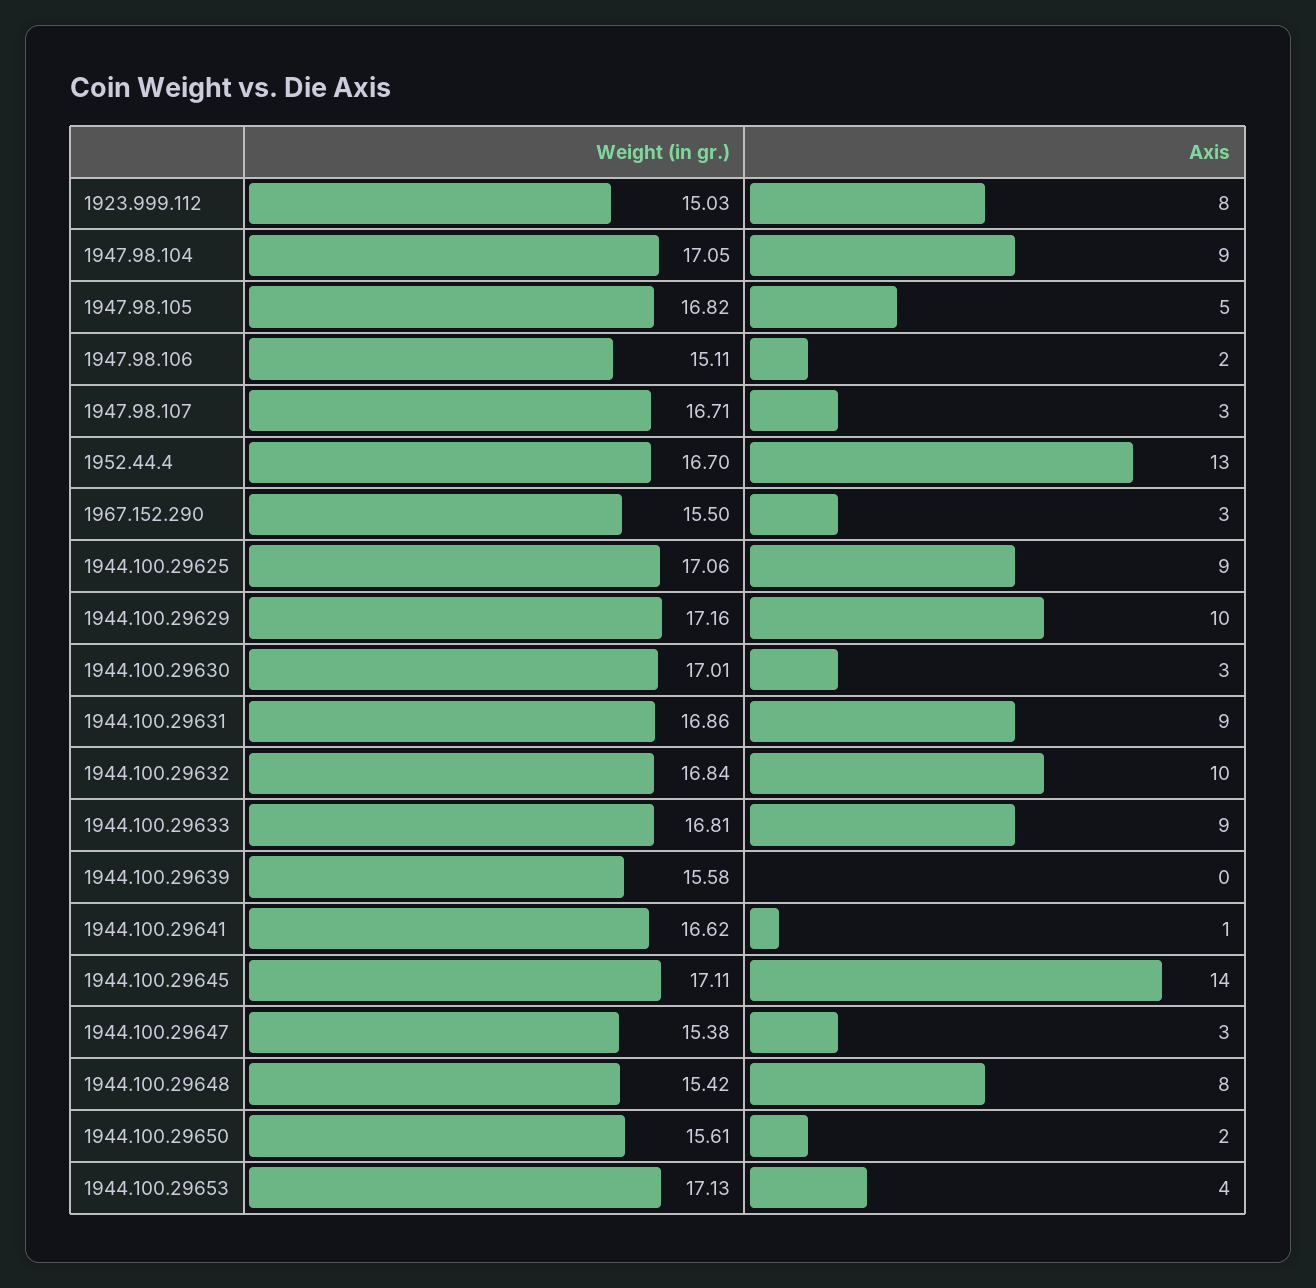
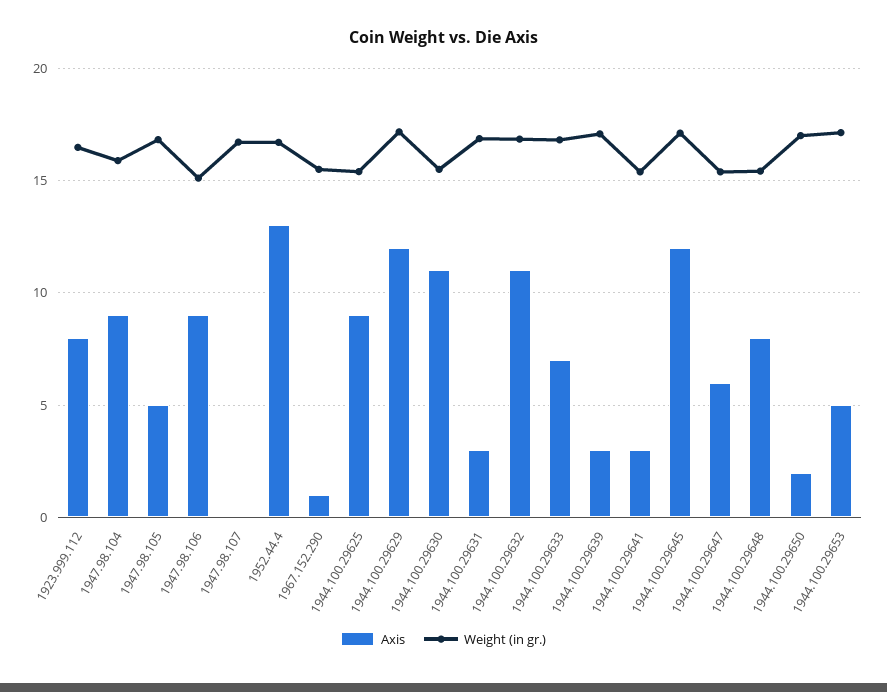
Weight (in gr.), 1923.999.112: 15.03 -> 16.5
Weight (in gr.), 1947.98.104: 17.05 -> 16
Axis, 1947.98.106: 2 -> 9
Axis, 1947.98.107: 3 -> 0
Axis, 1967.152.290: 3 -> 1
Weight (in gr.), 1944.100.29625: 17.06 -> 15.5
Axis, 1944.100.29629: 10 -> 12
Weight (in gr.), 1944.100.29630: 17.01 -> 15.5
Axis, 1944.100.29630: 3 -> 11
Axis, 1944.100.29631: 9 -> 3
Axis, 1944.100.29632: 10 -> 11
Axis, 1944.100.29633: 9 -> 7
Weight (in gr.), 1944.100.29639: 15.58 -> 17
Axis, 1944.100.29639: 0 -> 3
Weight (in gr.), 1944.100.29641: 16.62 -> 15.5
Axis, 1944.100.29641: 1 -> 3
Axis, 1944.100.29645: 14 -> 12
Axis, 1944.100.29647: 3 -> 6
Weight (in gr.), 1944.100.29650: 15.61 -> 17
Axis, 1944.100.29653: 4 -> 5

